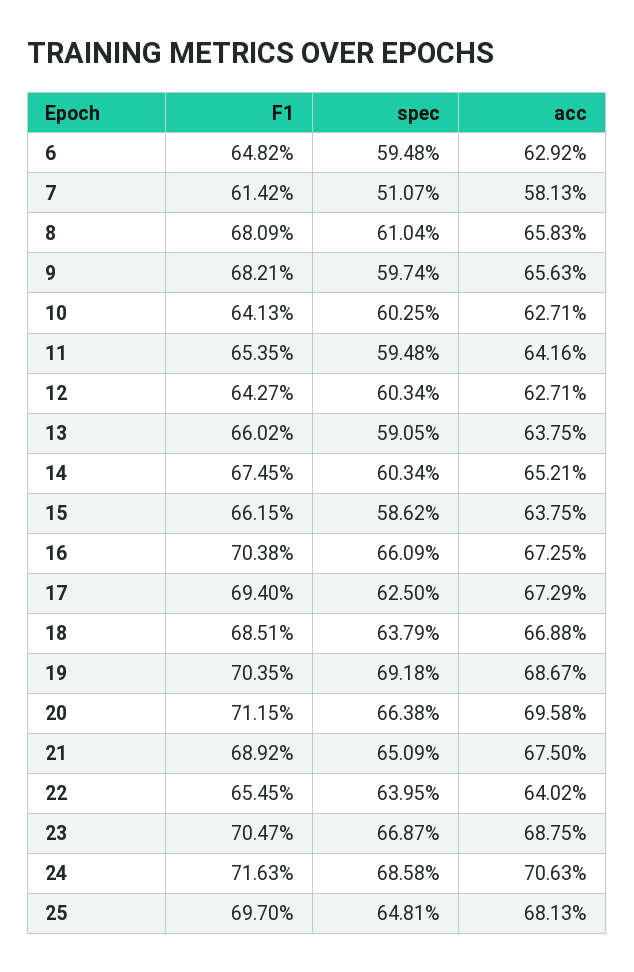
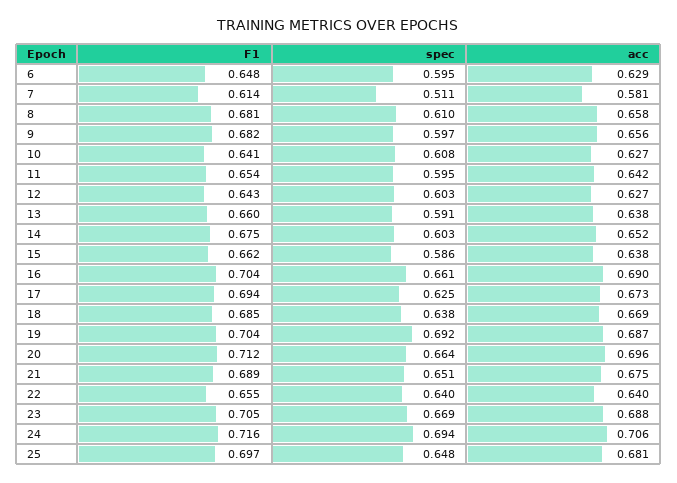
spec, 10: 0.6025 -> 0.608
acc, 16: 0.6725 -> 0.69
spec, 24: 0.6858 -> 0.694

